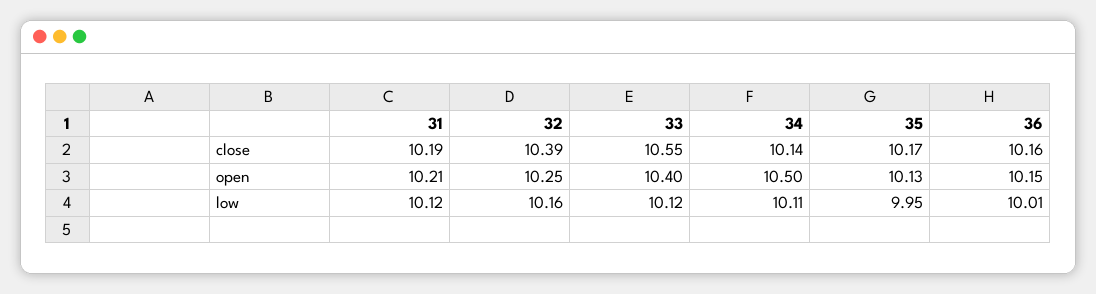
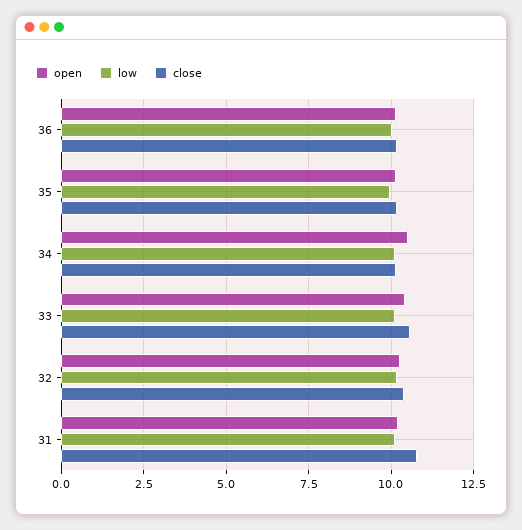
close, 31: 10.19 -> 10.75

